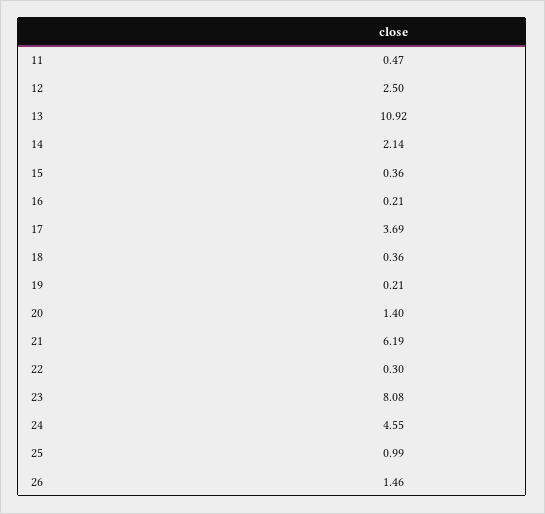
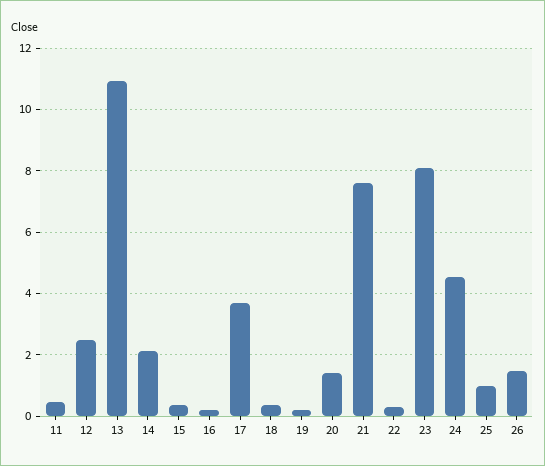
21: 6.19 -> 7.6

